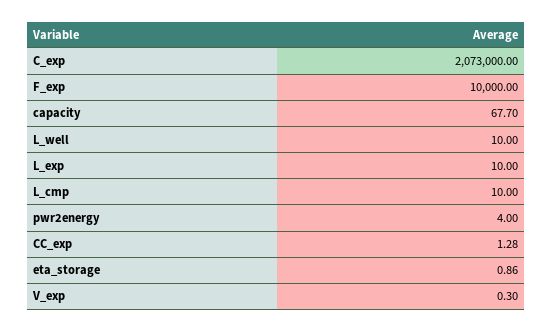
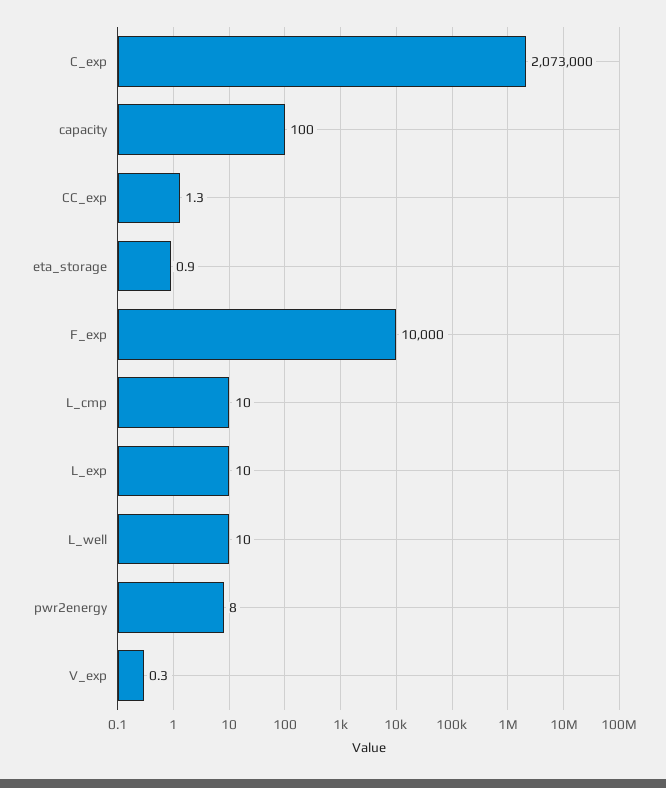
capacity: 67.7 -> 100
pwr2energy: 4 -> 8

